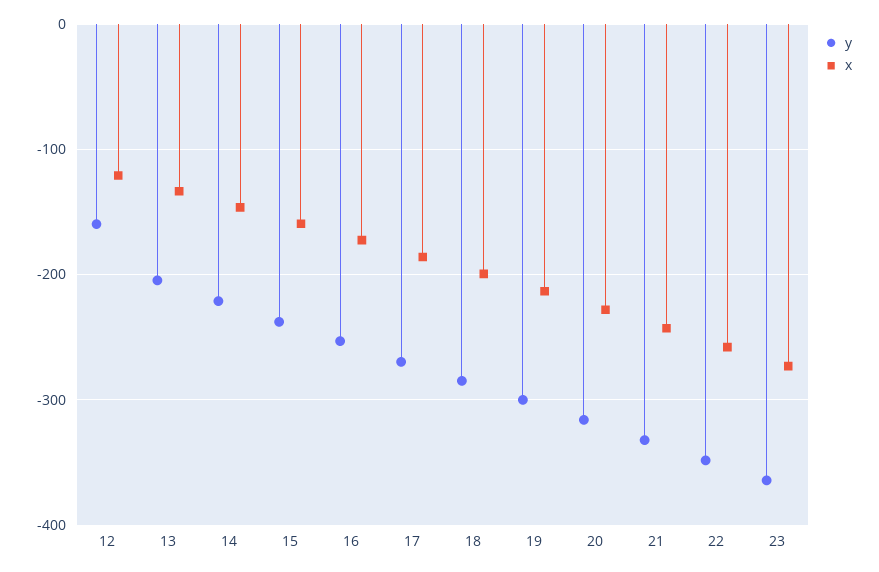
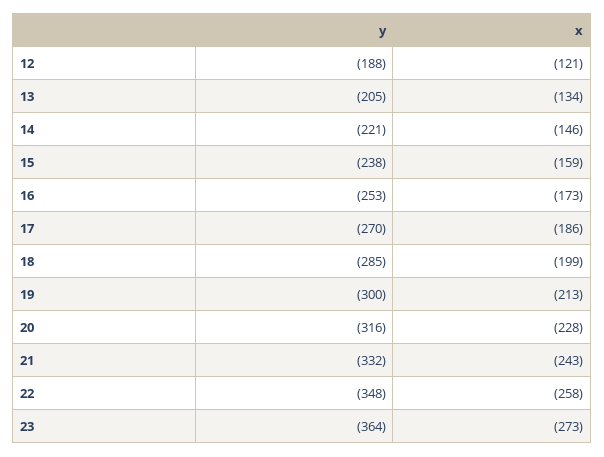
y, 12: -160 -> -188

